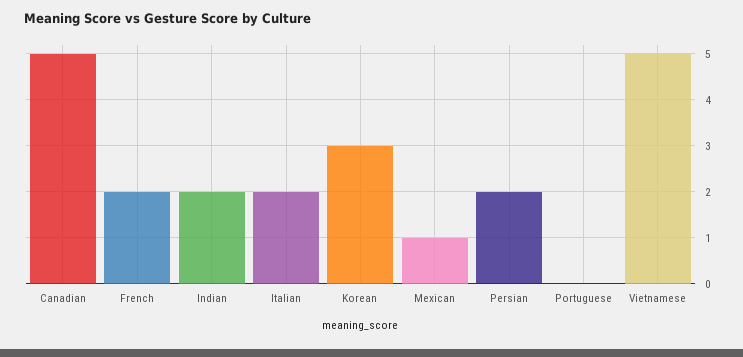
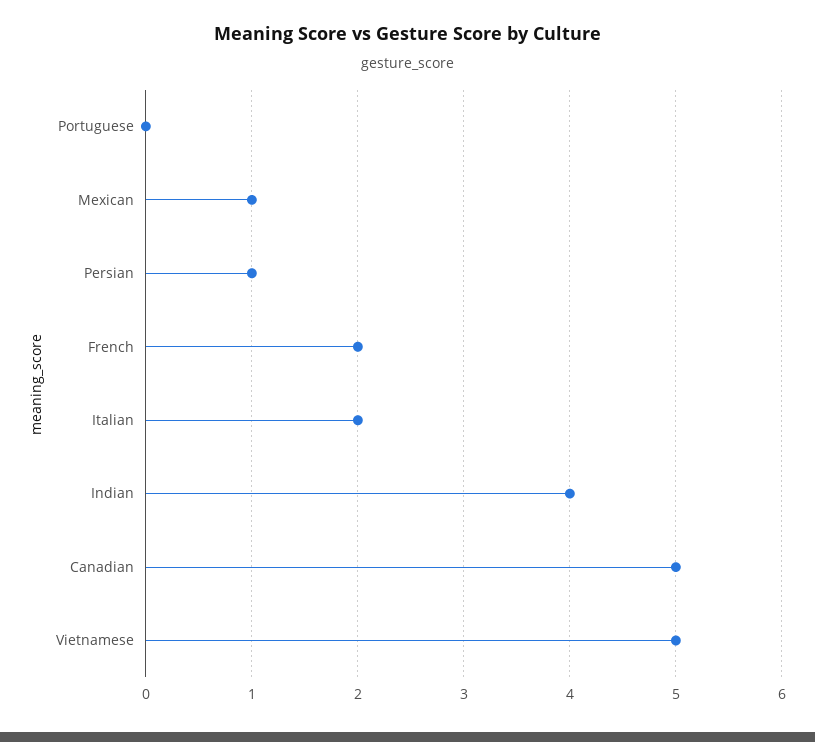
Indian: 2 -> 4
Korean: 3 -> none
Persian: 2 -> 1

